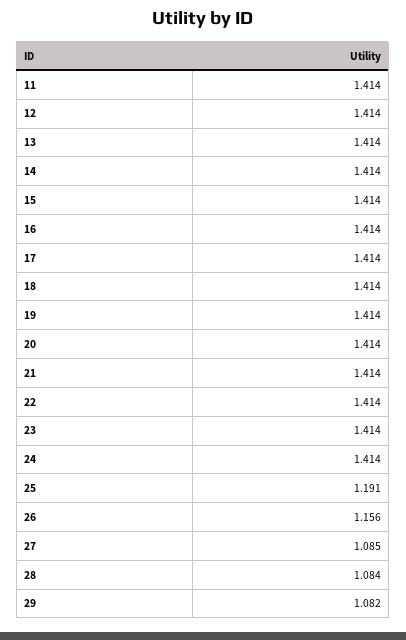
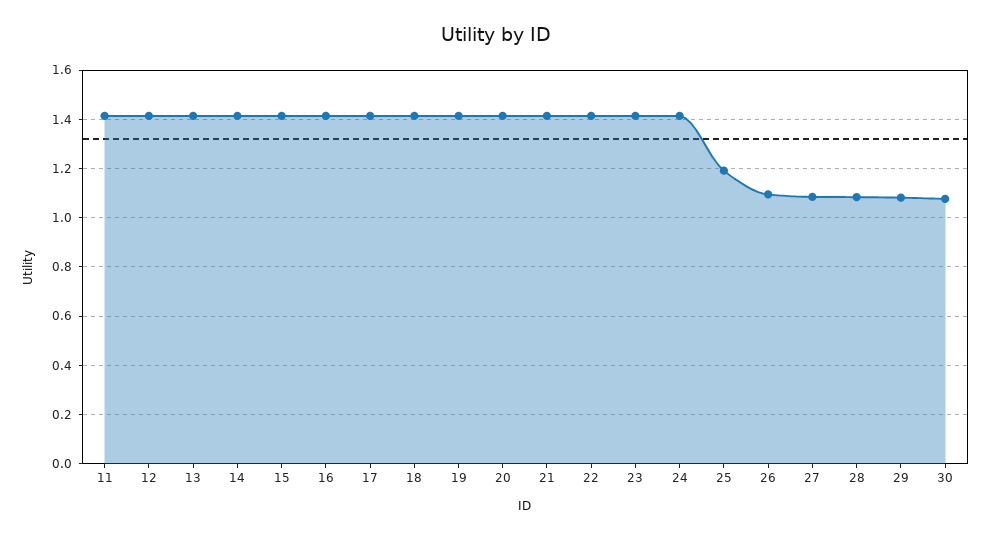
26: 1.156 -> 1.1
30: none -> 1.075

